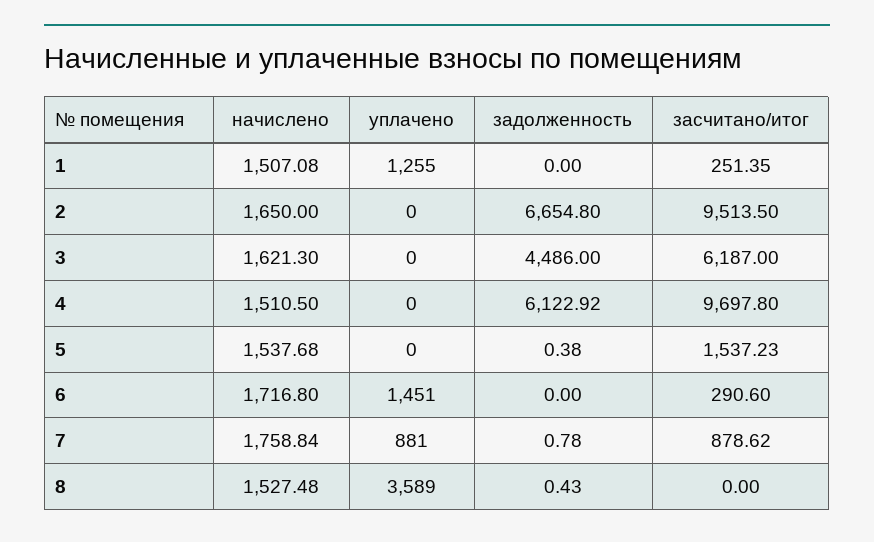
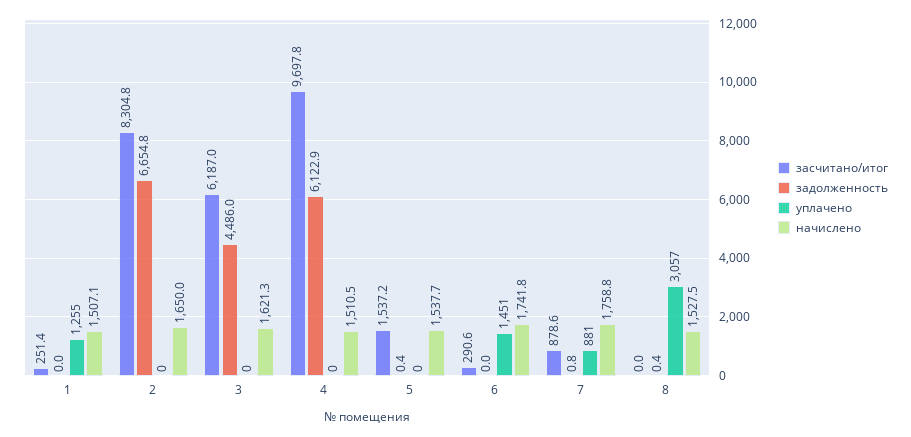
засчитано/итог, 2: 9513.5 -> 8304.8
начислено, 6: 1716.8 -> 1741.8
уплачено, 8: 3589 -> 3057

